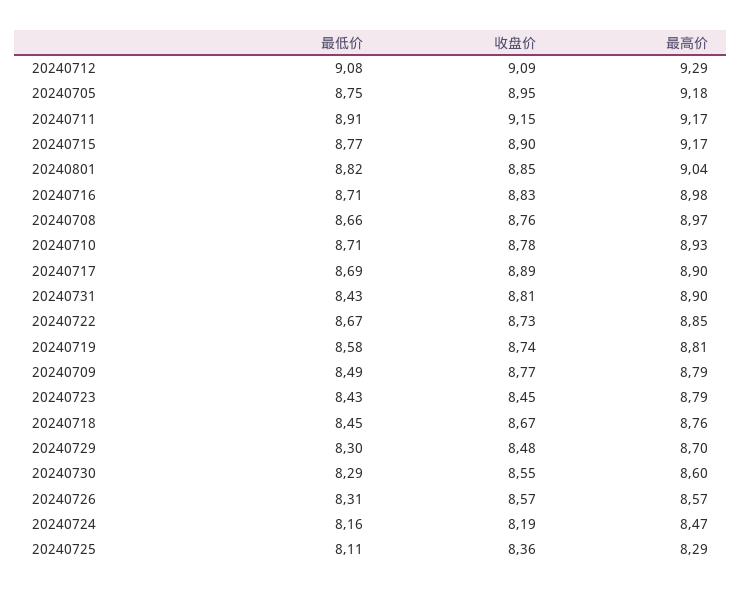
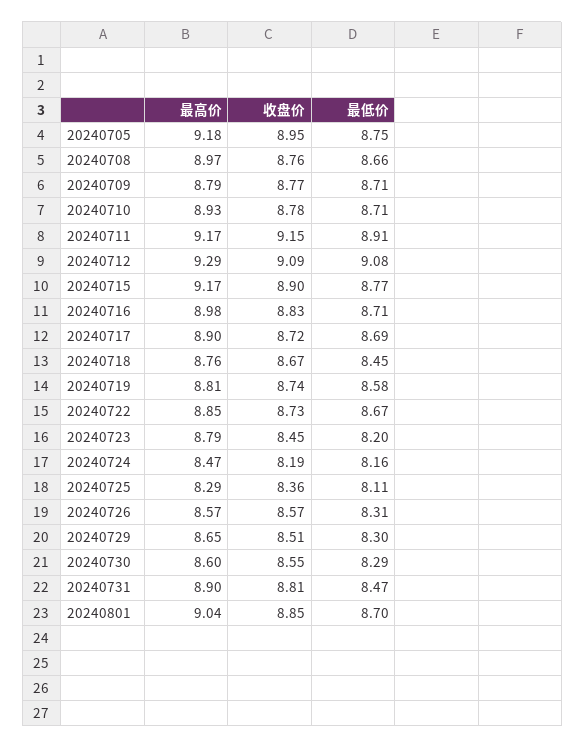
最低价, 20240801: 8.82 -> 8.7
收盘价, 20240717: 8.89 -> 8.72
最低价, 20240731: 8.43 -> 8.47
最低价, 20240709: 8.49 -> 8.71
最低价, 20240723: 8.43 -> 8.2
收盘价, 20240729: 8.48 -> 8.51
最高价, 20240729: 8.7 -> 8.65

